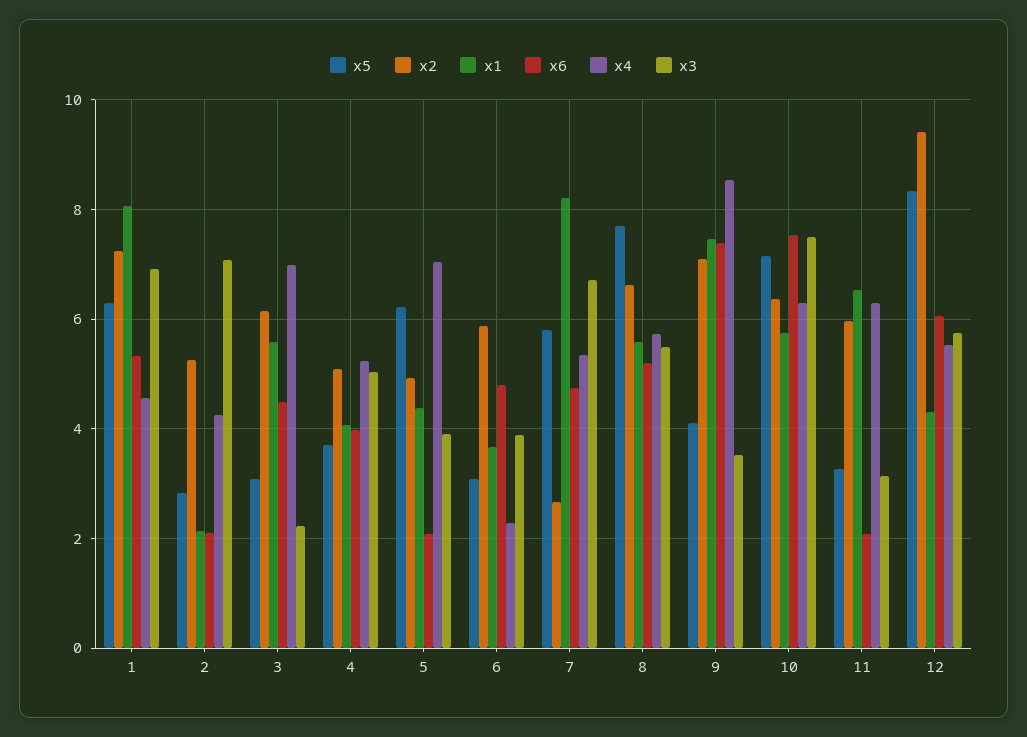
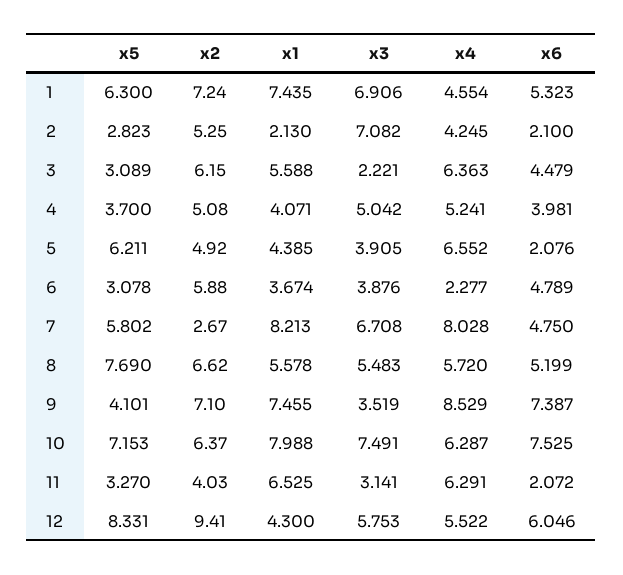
x1, 1: 8 -> 7.435
x4, 3: 7 -> 6.363
x4, 5: 7 -> 6.552
x4, 7: 5.4 -> 8.028
x1, 10: 5.8 -> 7.988
x2, 11: 6 -> 4.03

